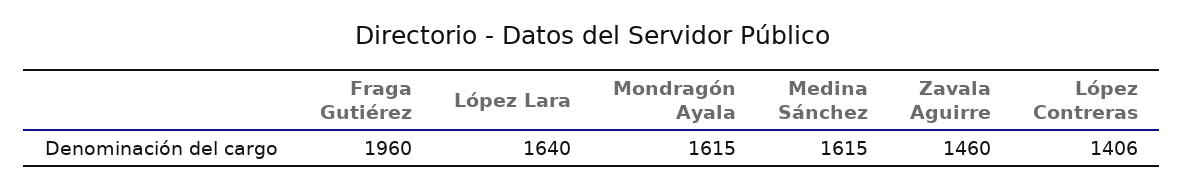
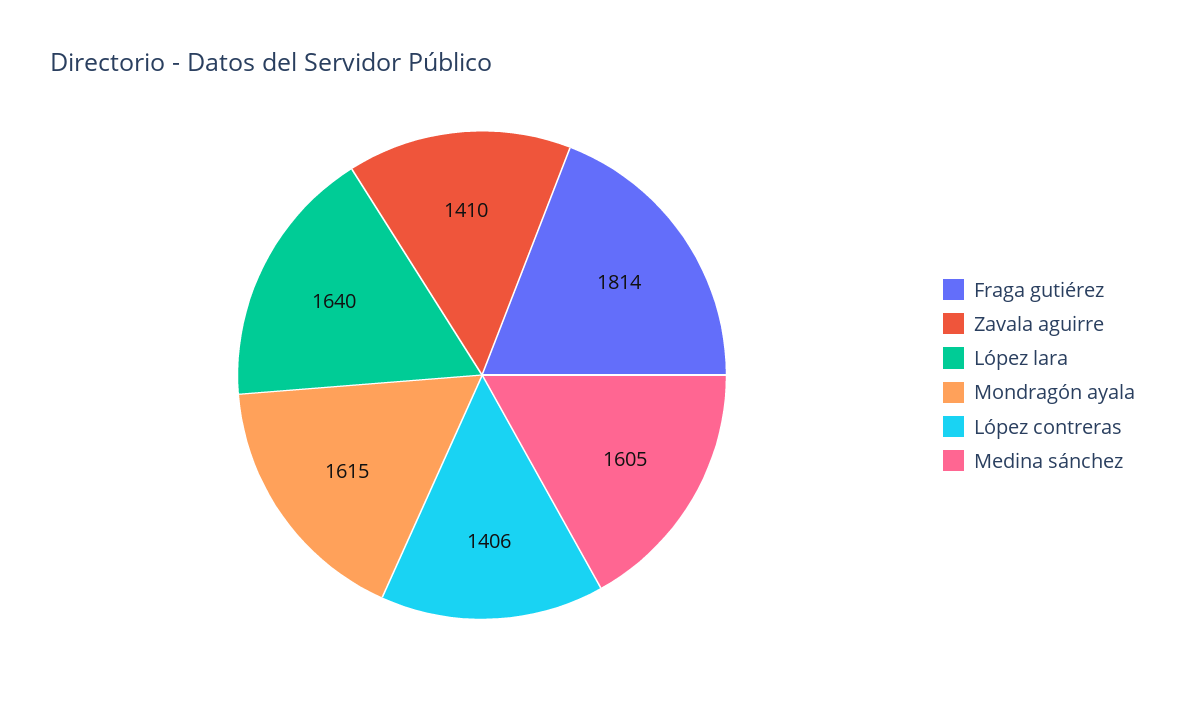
Fraga Gutiérez: 1960 -> 1814
Medina Sánchez: 1615 -> 1605
Zavala Aguirre: 1460 -> 1410

